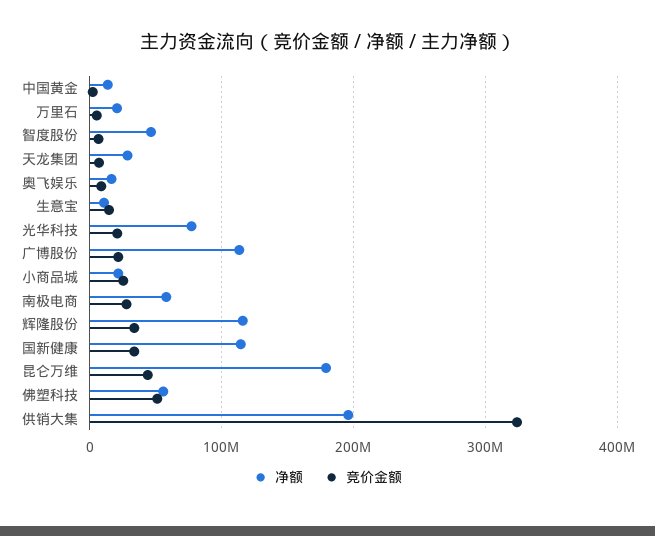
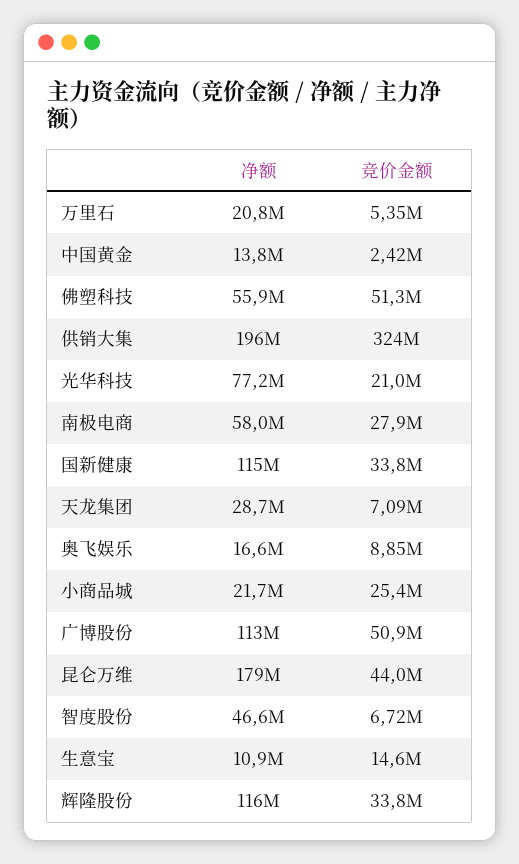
竞价金额, 广博股份: 20000000 -> 50900000

